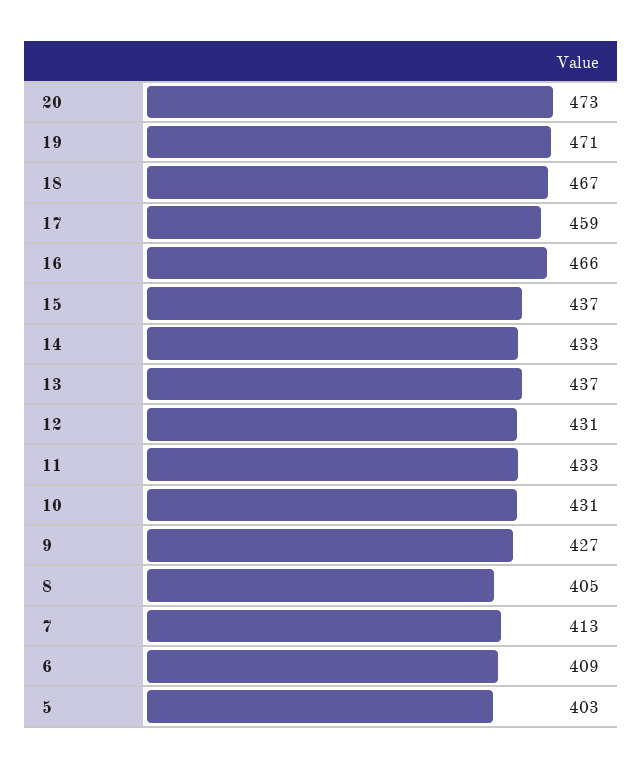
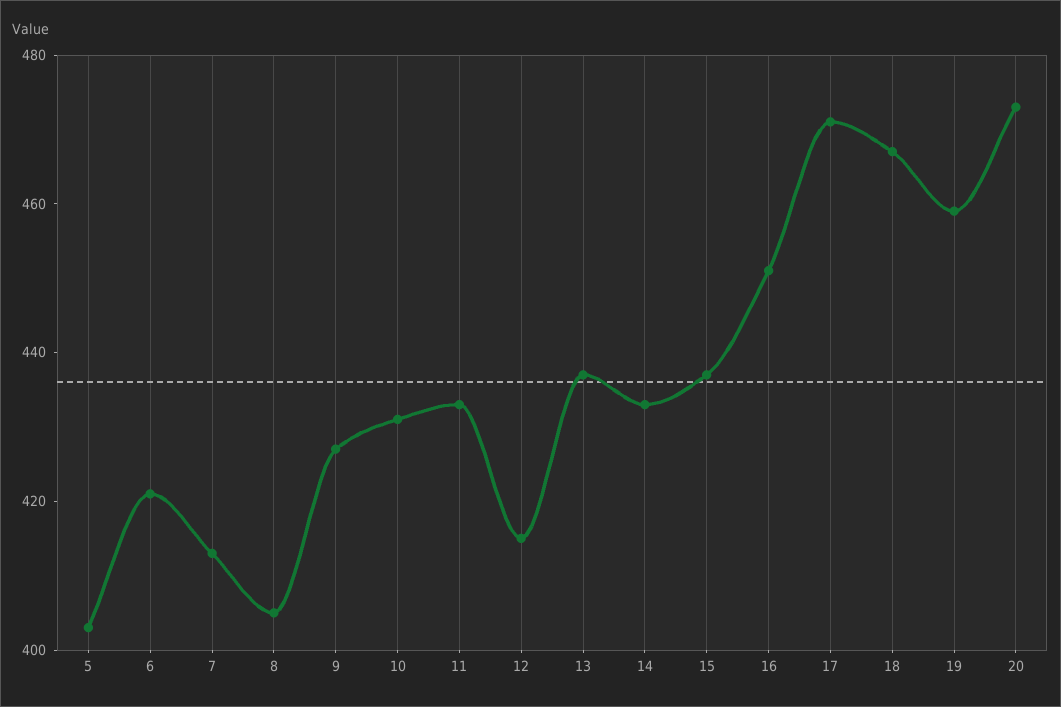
19: 471 -> 460
17: 459 -> 470
16: 466 -> 450
12: 431 -> 415
6: 409 -> 420

